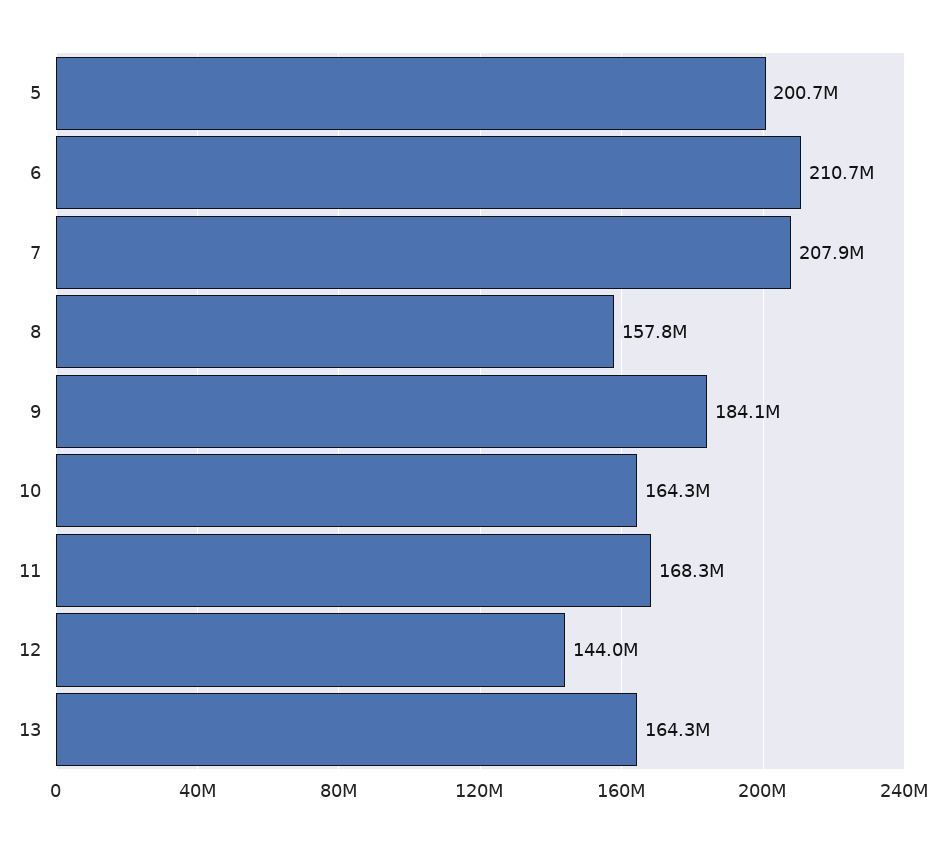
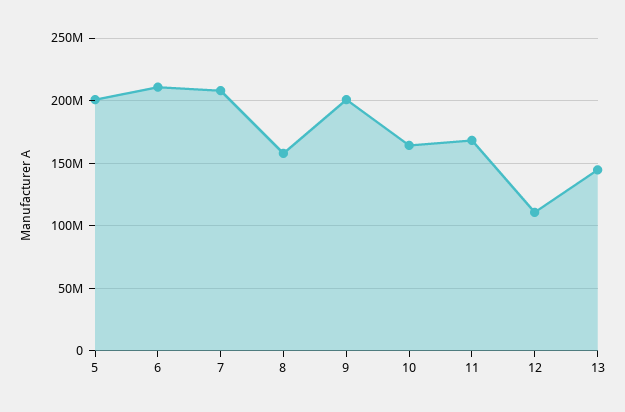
9: 184100000 -> 200000000
12: 144000000 -> 110000000
13: 164300000 -> 145000000

